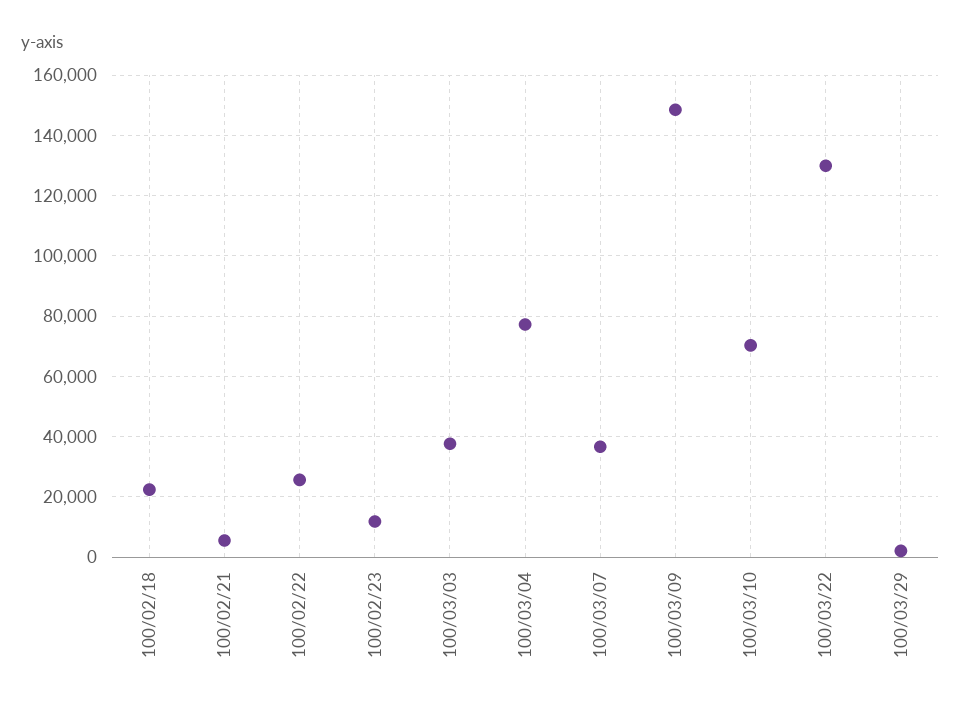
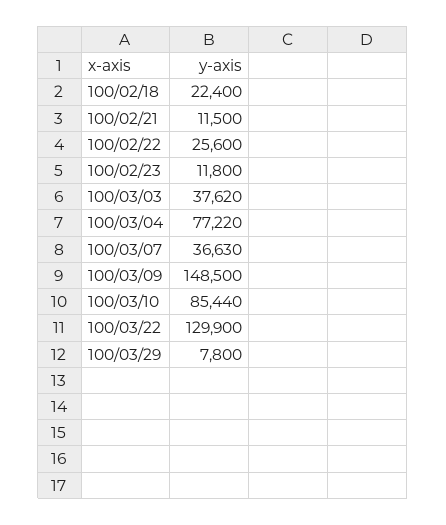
100/02/21: 6000 -> 11500
100/03/10: 70000 -> 85440
100/03/29: 2000 -> 7800

